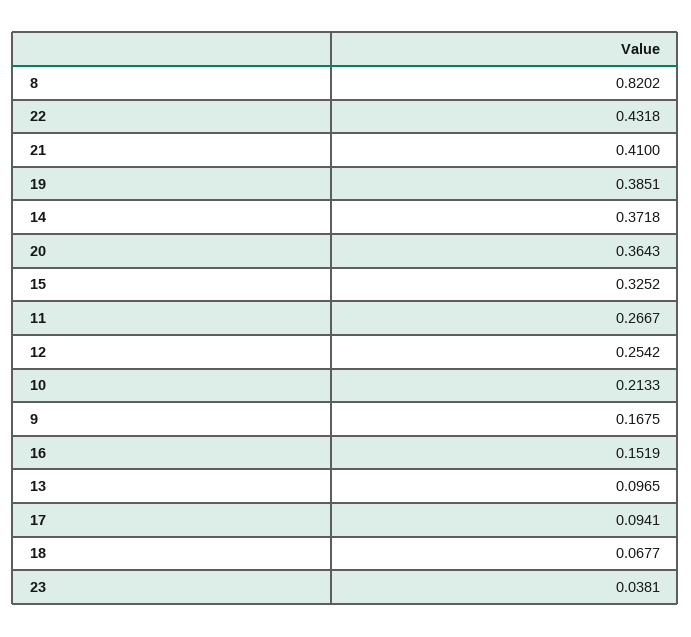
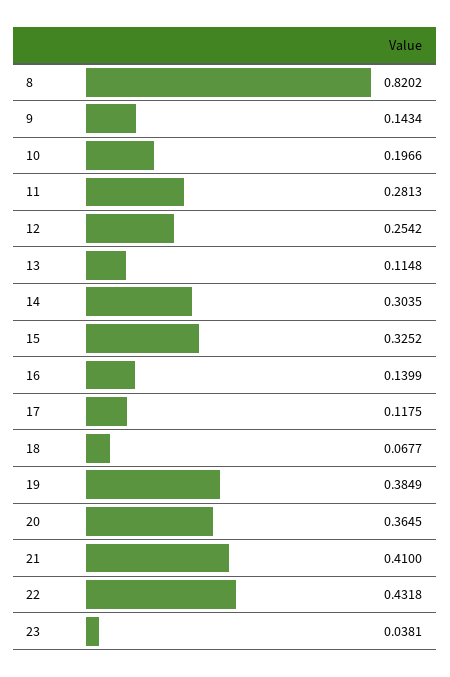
19: 0.3851 -> 0.3849
14: 0.3718 -> 0.3035
20: 0.3643 -> 0.3645
11: 0.2667 -> 0.2813
10: 0.2133 -> 0.1966
9: 0.1675 -> 0.1434
16: 0.1519 -> 0.1399
13: 0.0965 -> 0.1148
17: 0.0941 -> 0.1175

